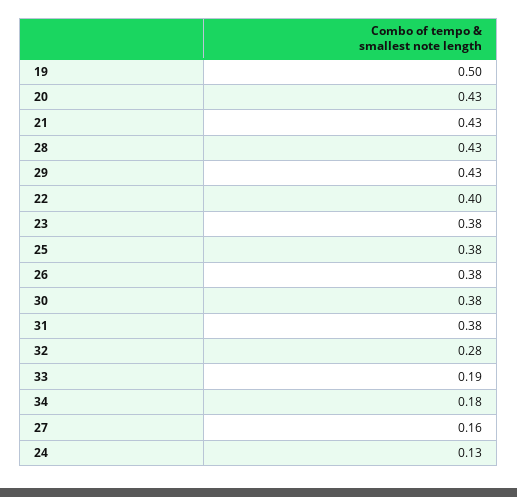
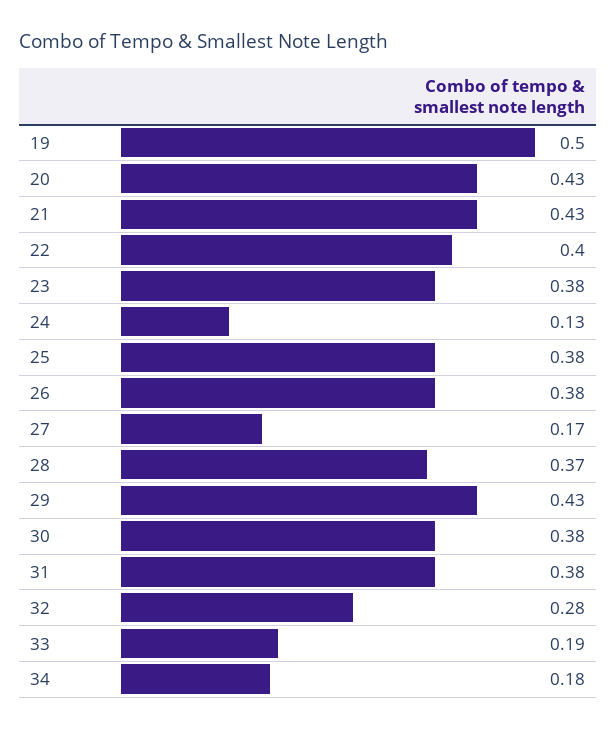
28: 0.43 -> 0.37
27: 0.16 -> 0.17

